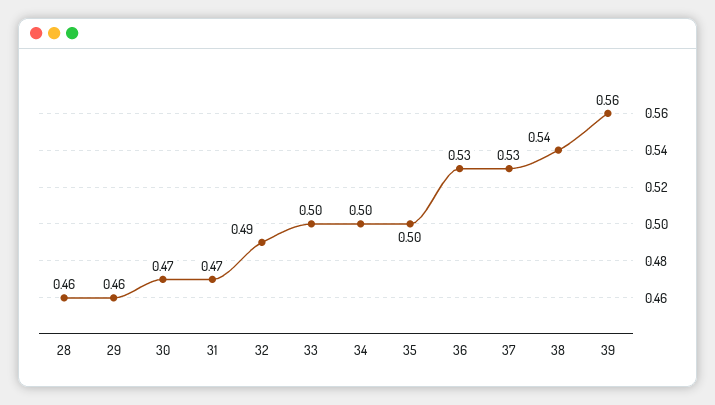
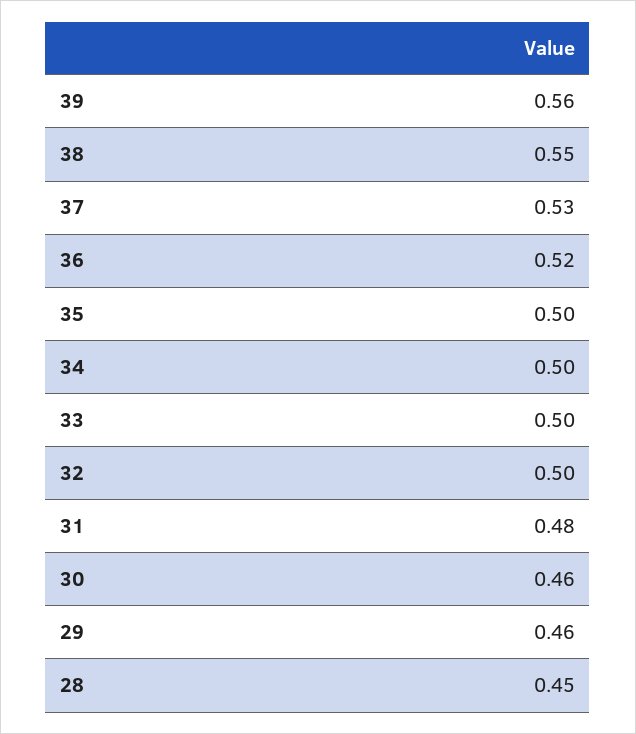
28: 0.46 -> 0.45
30: 0.47 -> 0.46
31: 0.47 -> 0.48
32: 0.49 -> 0.5
36: 0.53 -> 0.52
38: 0.54 -> 0.55

